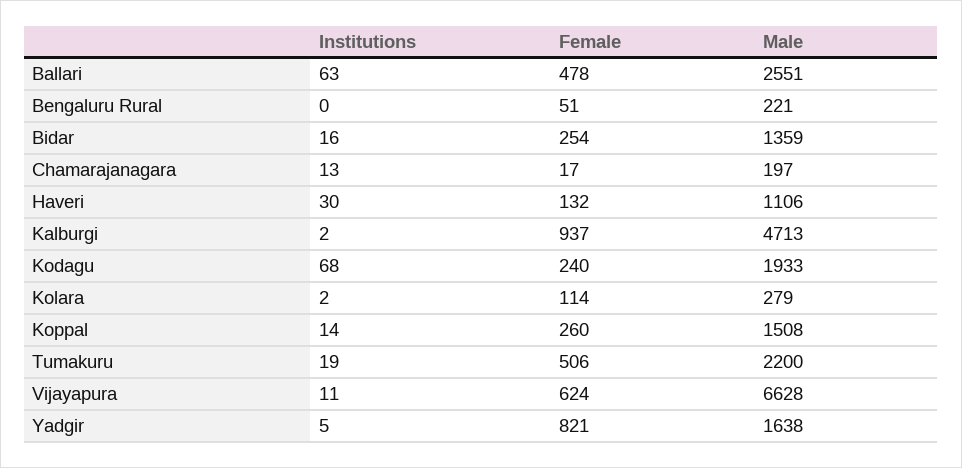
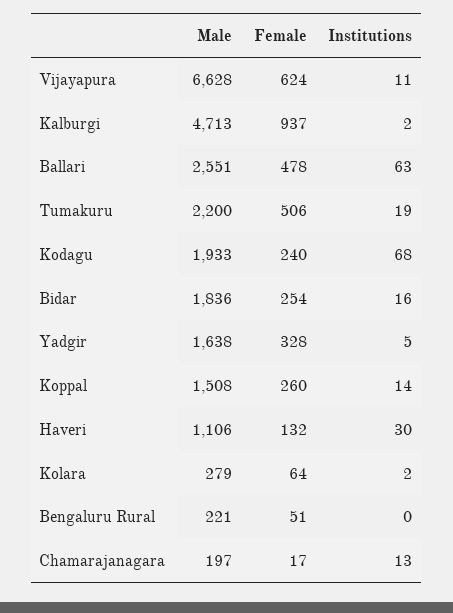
Male, Bidar: 1359 -> 1836
Female, Kolara: 114 -> 64
Female, Yadgir: 821 -> 328

